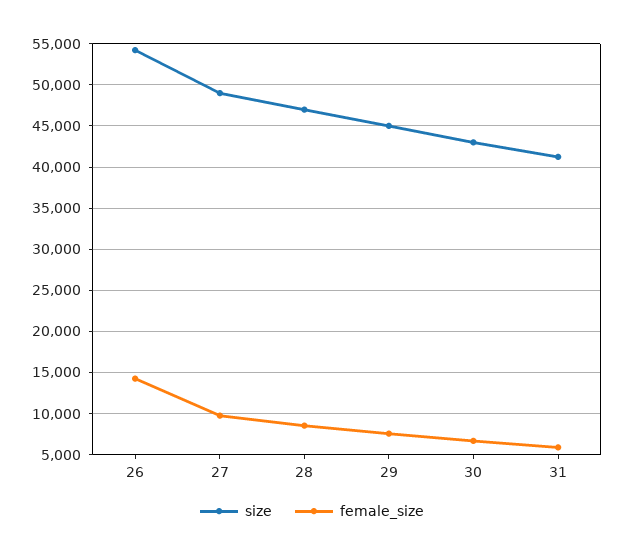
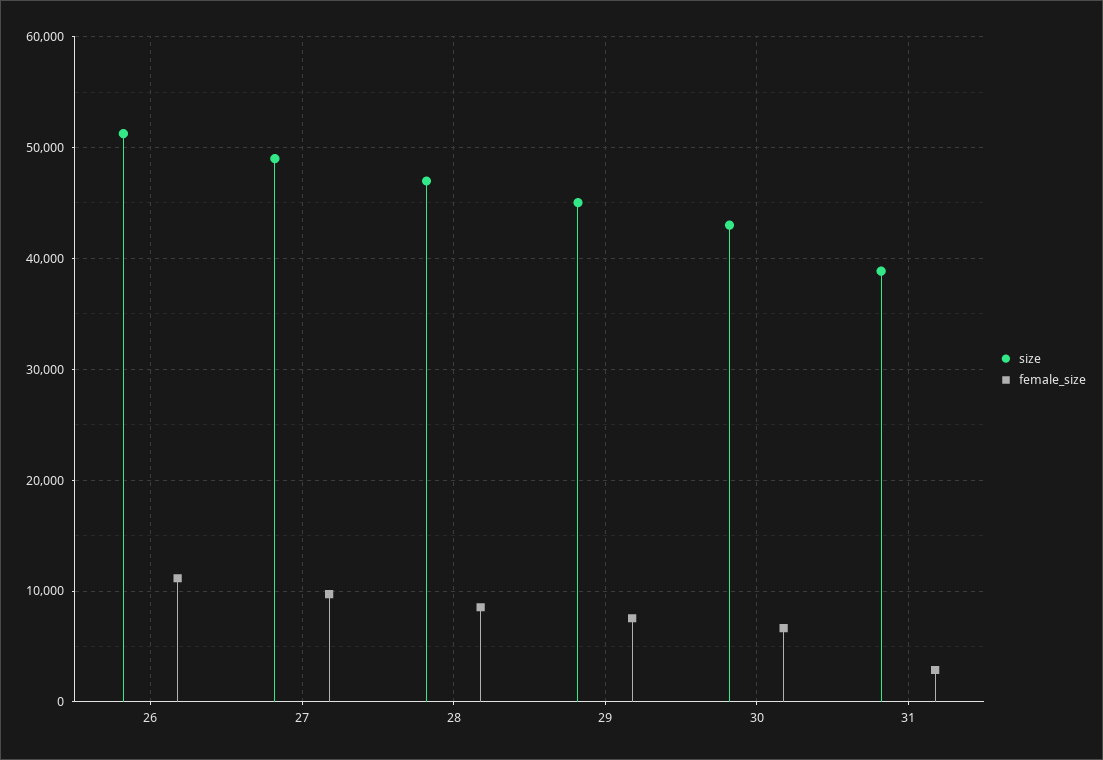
size, 26: 54000 -> 51000
female_size, 26: 14000 -> 11000
size, 31: 41000 -> 39000
female_size, 31: 6000 -> 3000

